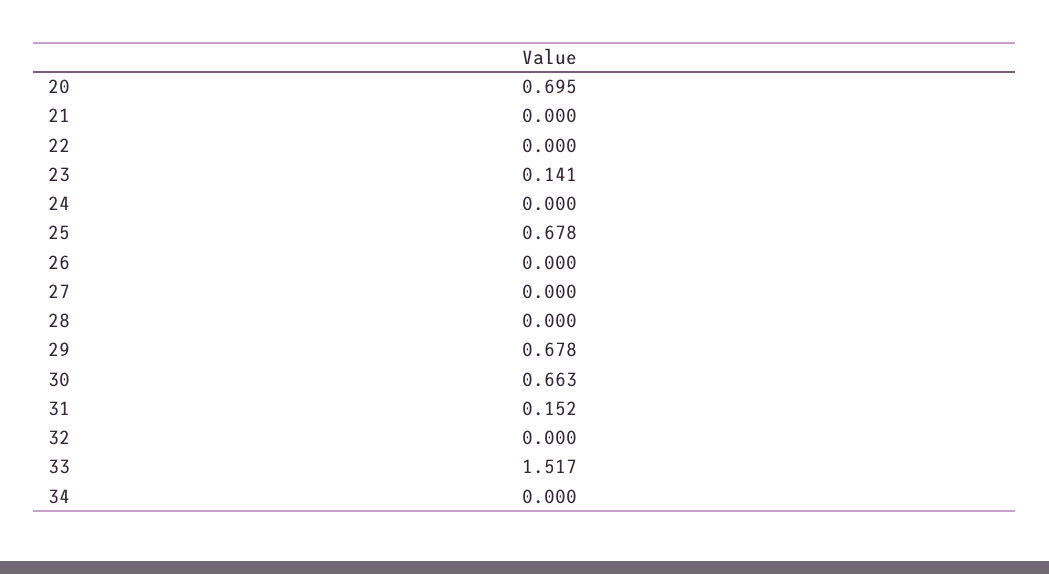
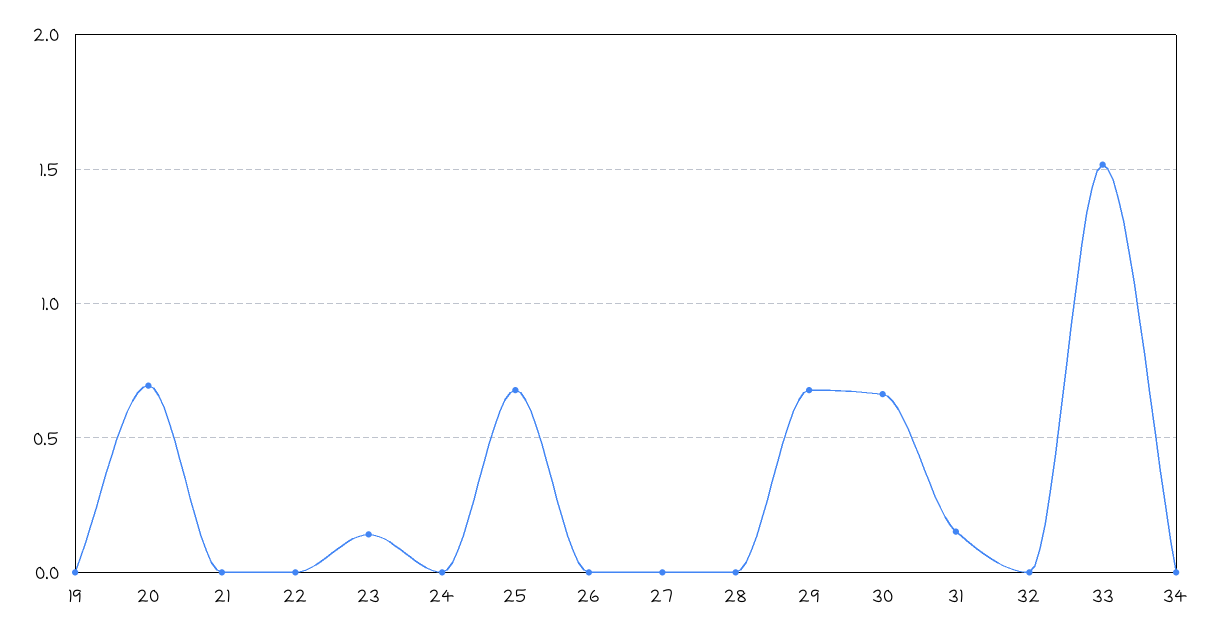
19: none -> 0

